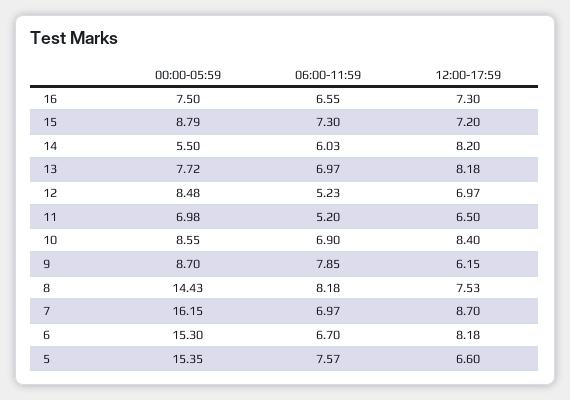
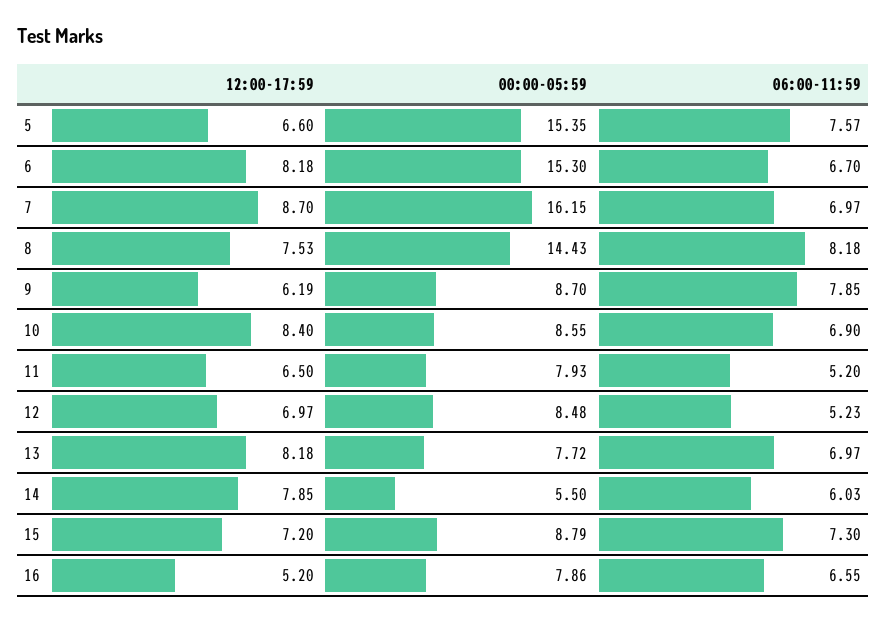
00:00-05:59, 16: 7.5 -> 7.86
12:00-17:59, 16: 7.3 -> 5.2
12:00-17:59, 14: 8.2 -> 7.85
00:00-05:59, 11: 6.98 -> 7.93
12:00-17:59, 9: 6.15 -> 6.19

